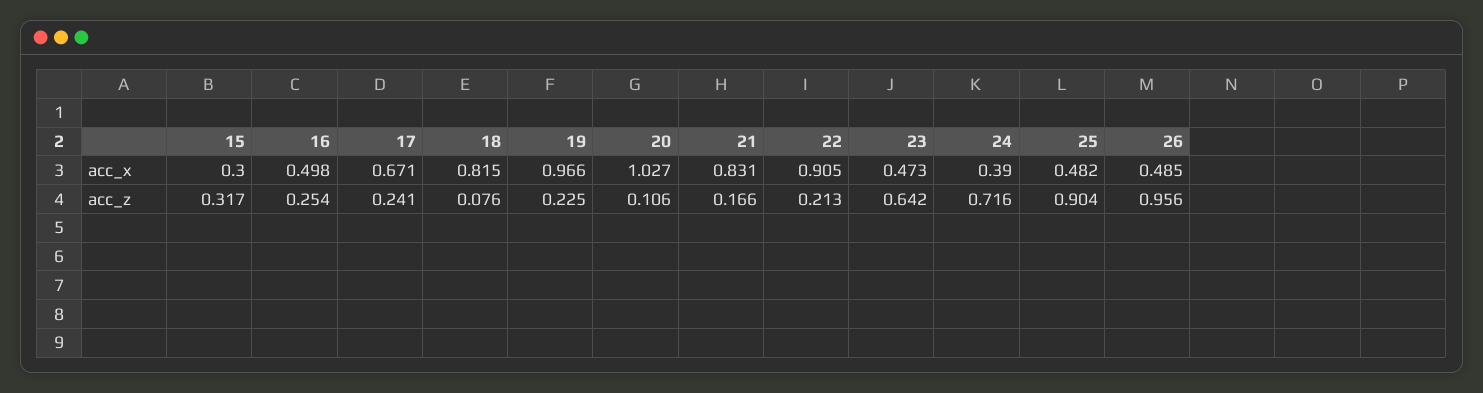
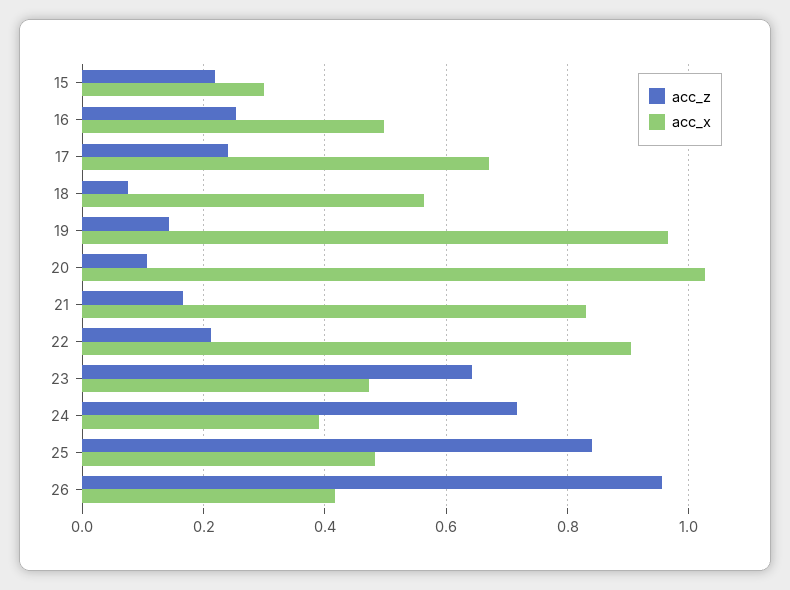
acc_x, 18: 0.815 -> 0.56
acc_x, 26: 0.485 -> 0.42
acc_z, 15: 0.317 -> 0.22
acc_z, 19: 0.225 -> 0.14
acc_z, 25: 0.904 -> 0.84

